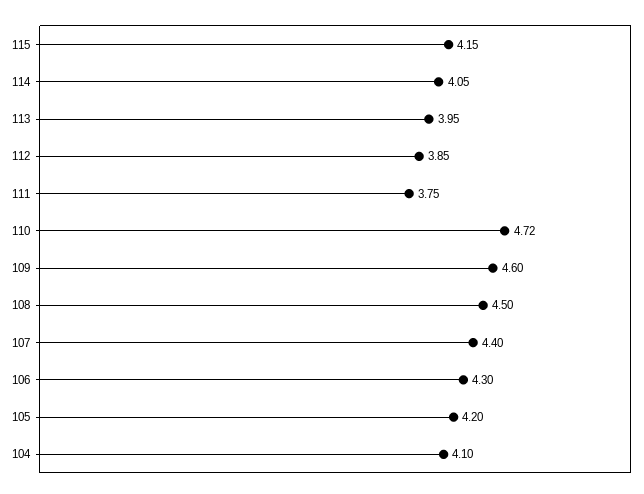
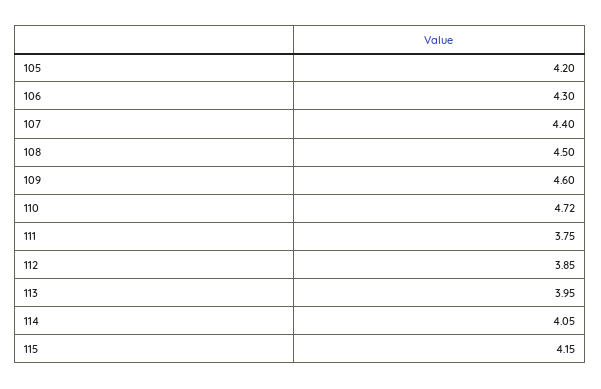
104: 4.1 -> none

